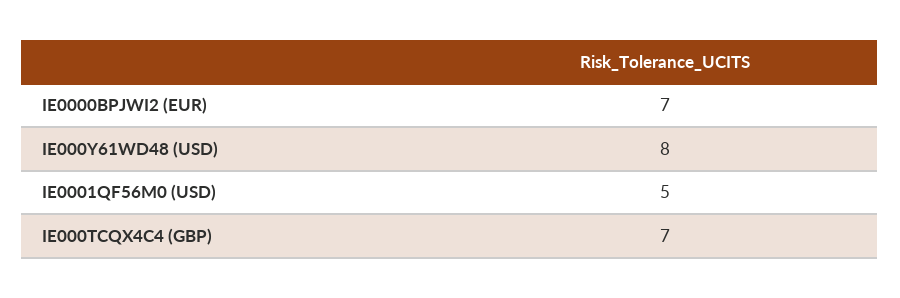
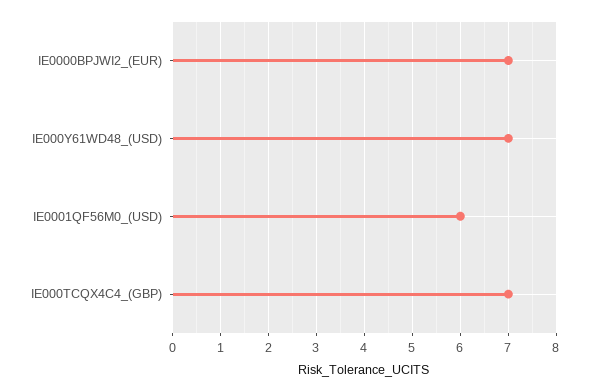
IE000Y61WD48 (USD): 8 -> 7
IE0001QF56M0 (USD): 5 -> 6

